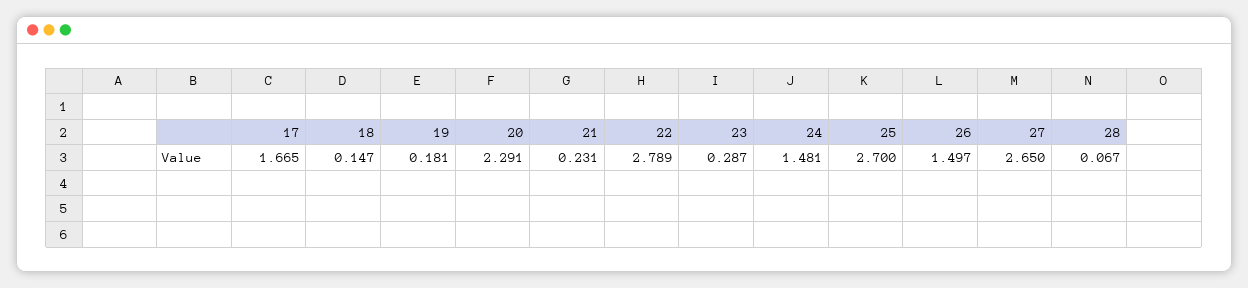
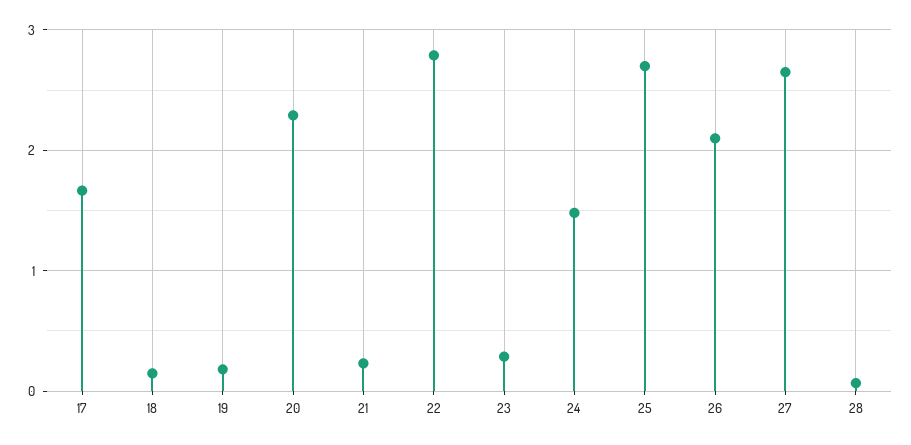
26: 1.497 -> 2.1

